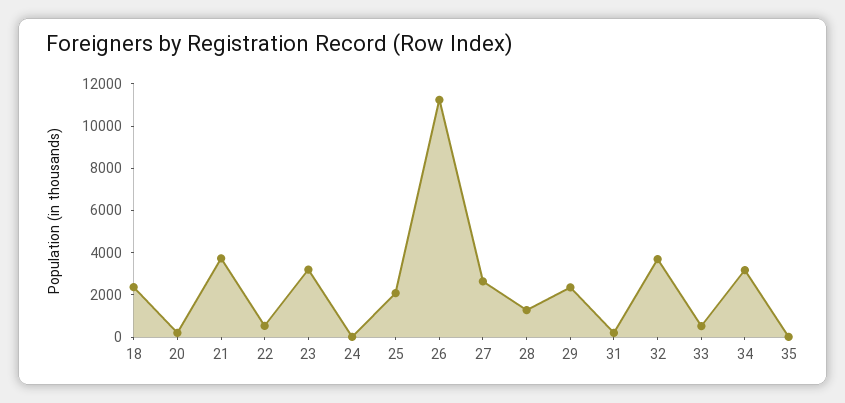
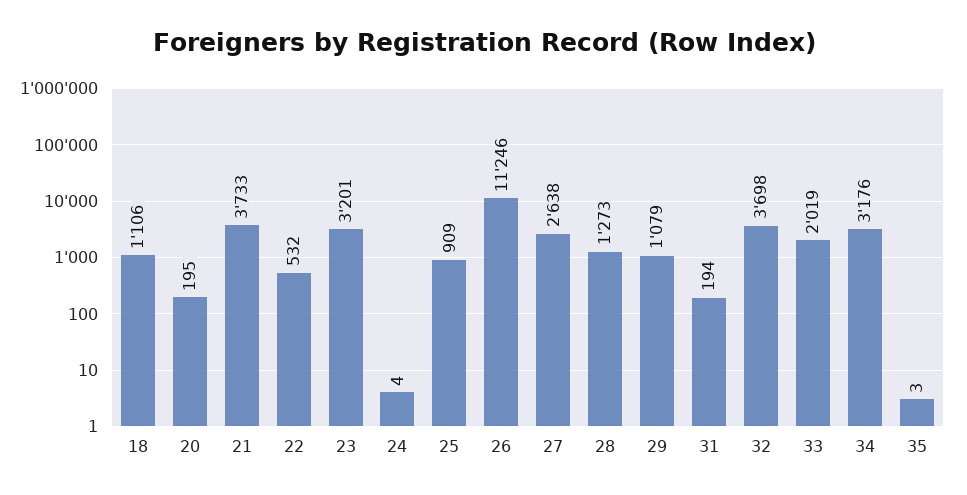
18: 2500 -> 1106
25: 2000 -> 909
29: 2500 -> 1079
33: 500 -> 2019

